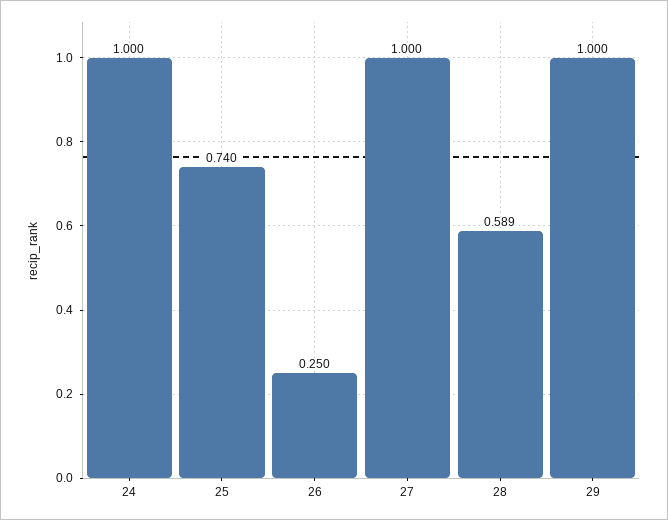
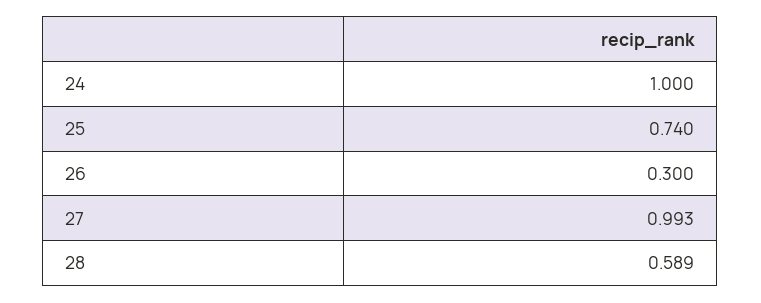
26: 0.25 -> 0.3
27: 1 -> 0.993
29: 1 -> none

